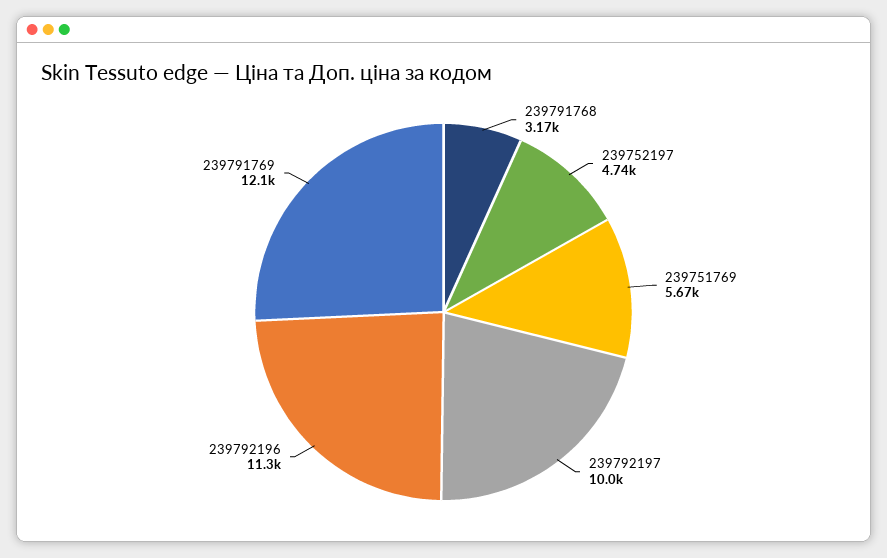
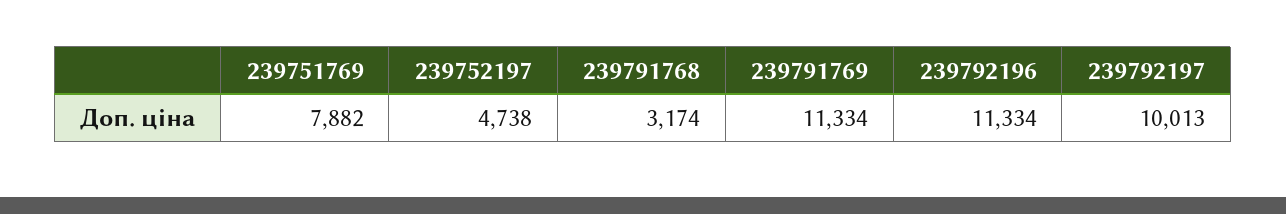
239751769: 5670 -> 7882
239791769: 12100 -> 11334

